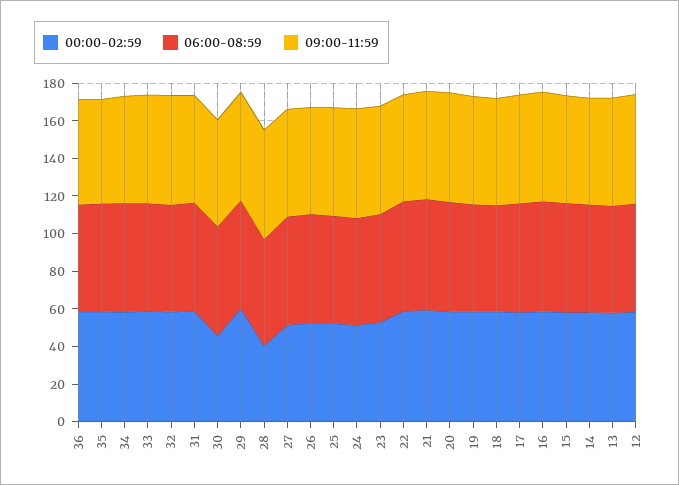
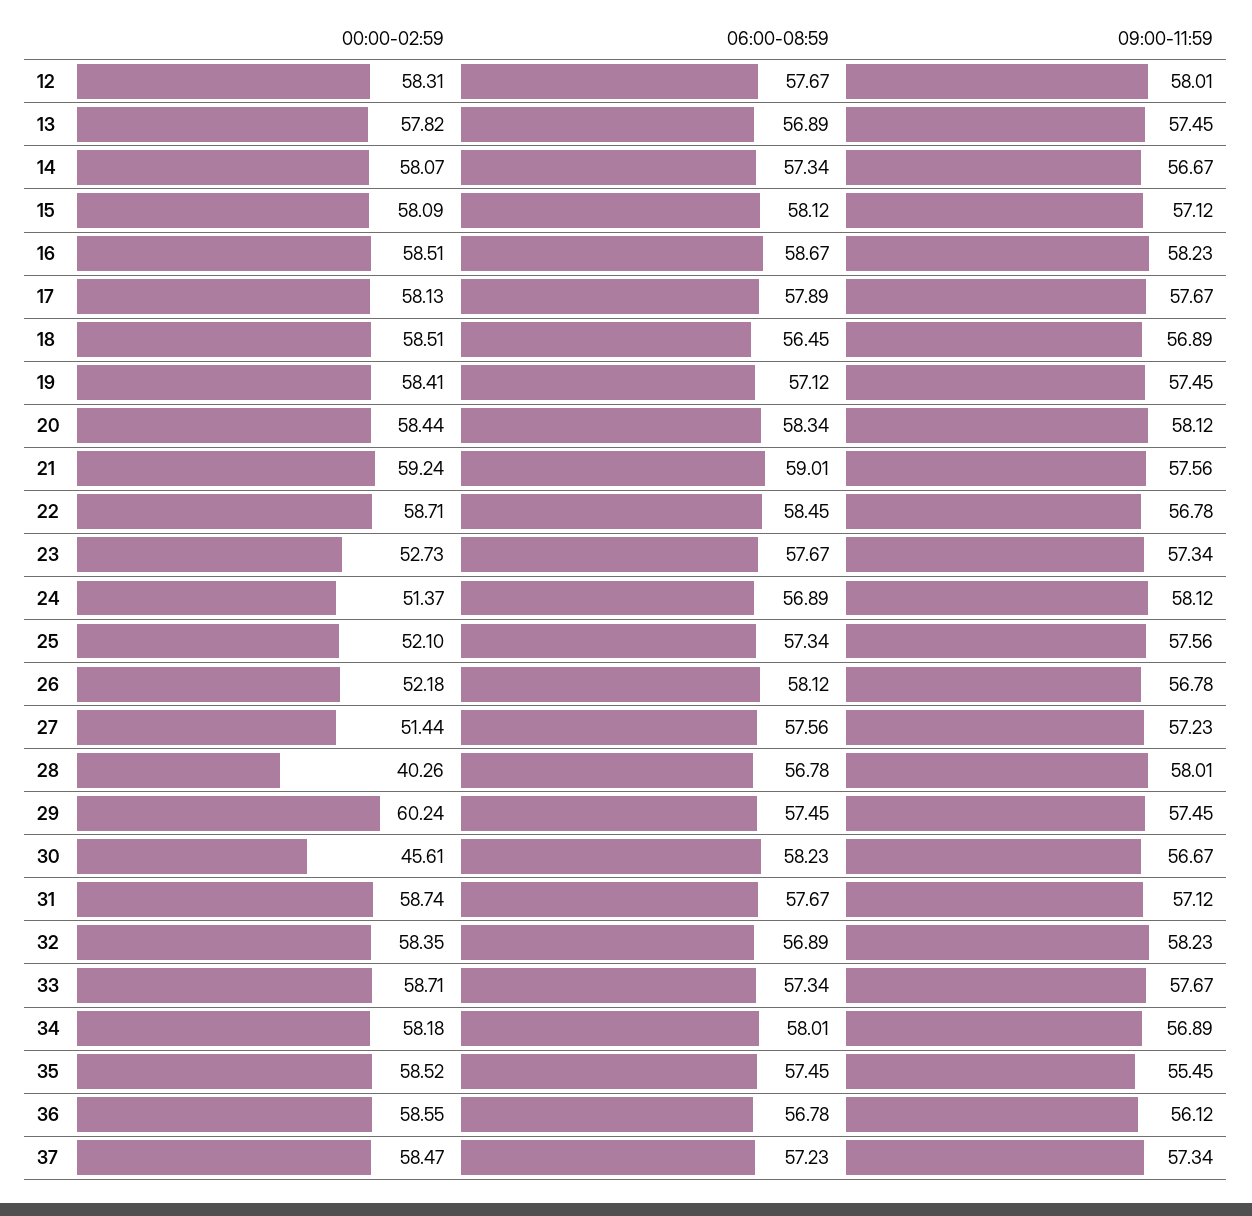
00:00-02:59, 37: none -> 58.47
06:00-08:59, 37: none -> 57.23
09:00-11:59, 37: none -> 57.34

